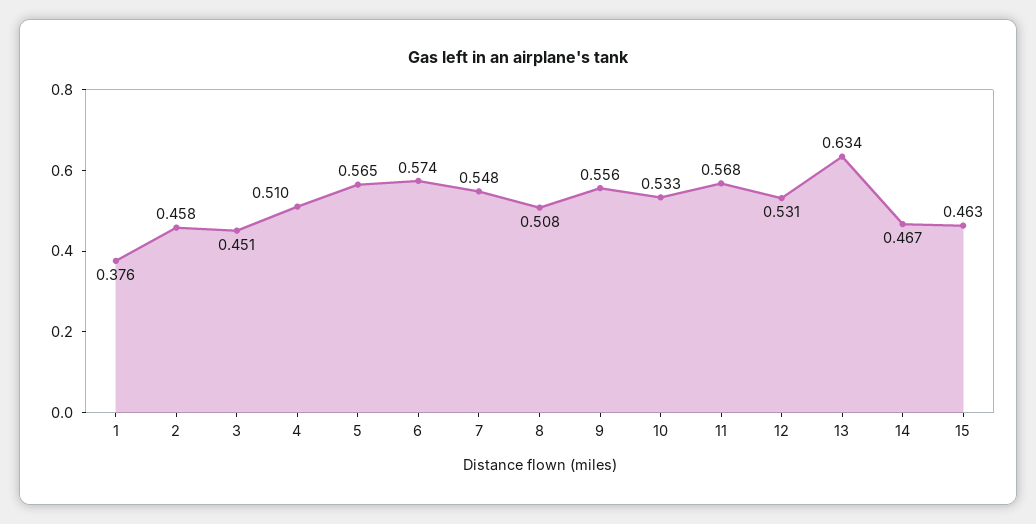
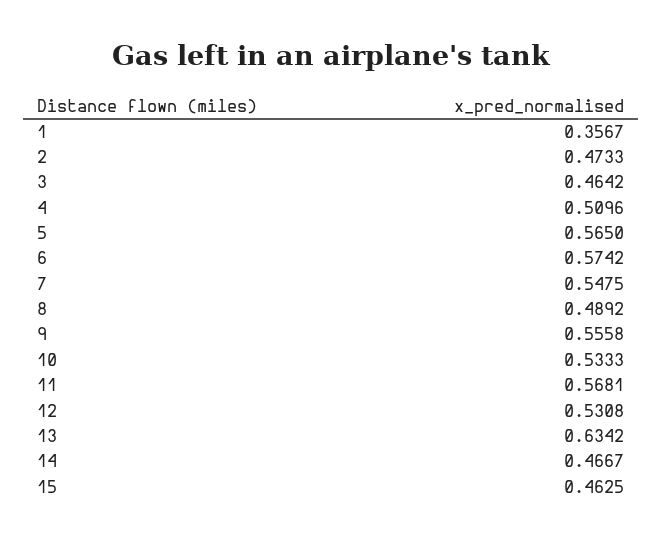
1: 0.376 -> 0.3567
2: 0.458 -> 0.4733
3: 0.451 -> 0.4642
8: 0.508 -> 0.4892

